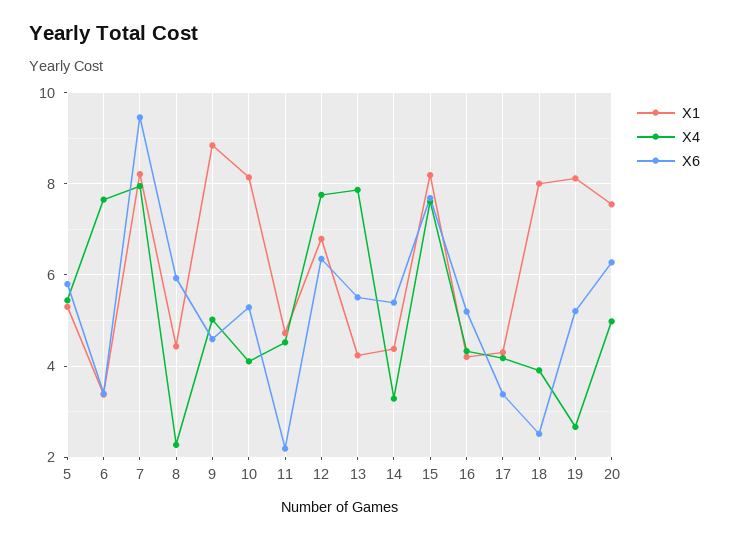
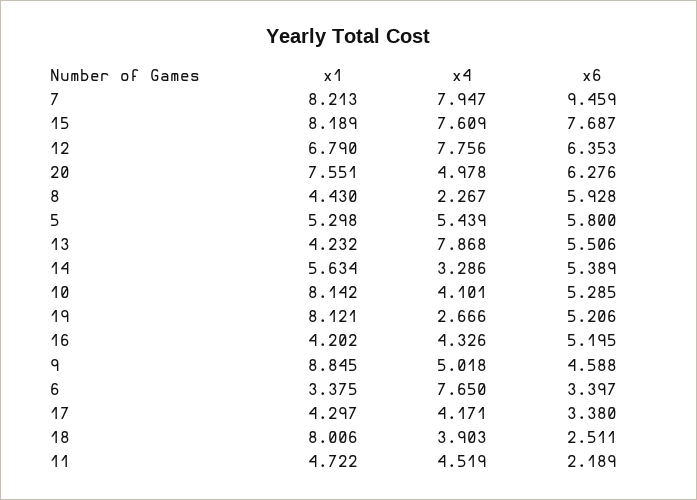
X1, 14: 4.4 -> 5.634

